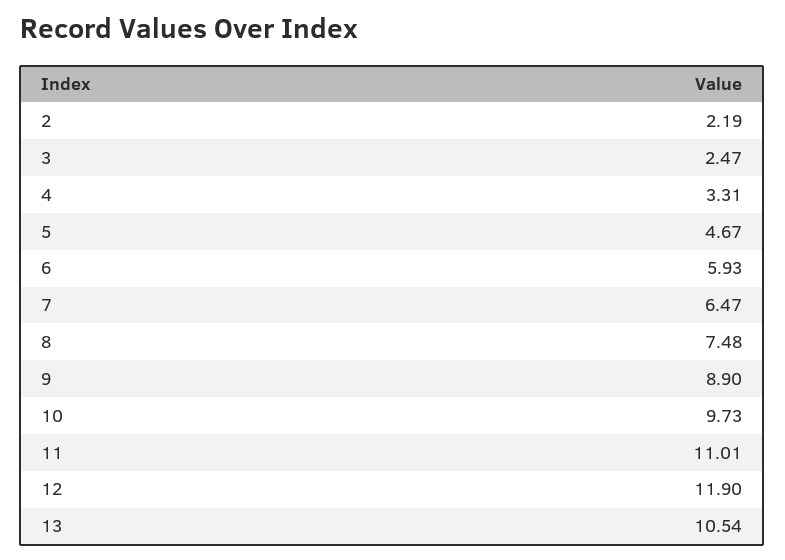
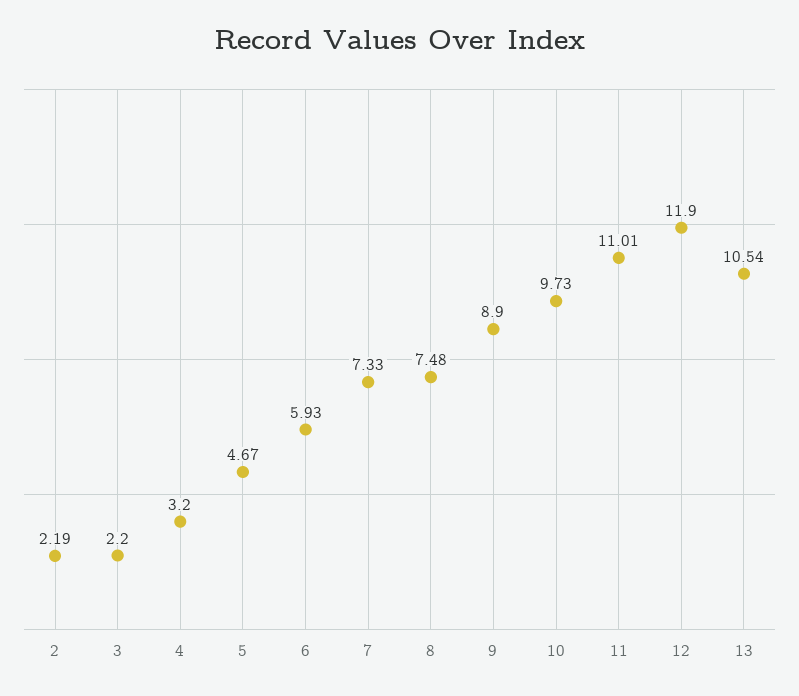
3: 2.47 -> 2.2
4: 3.31 -> 3.2
7: 6.47 -> 7.33

